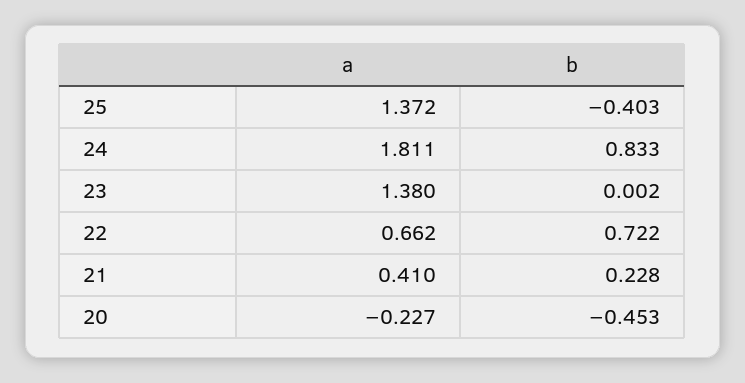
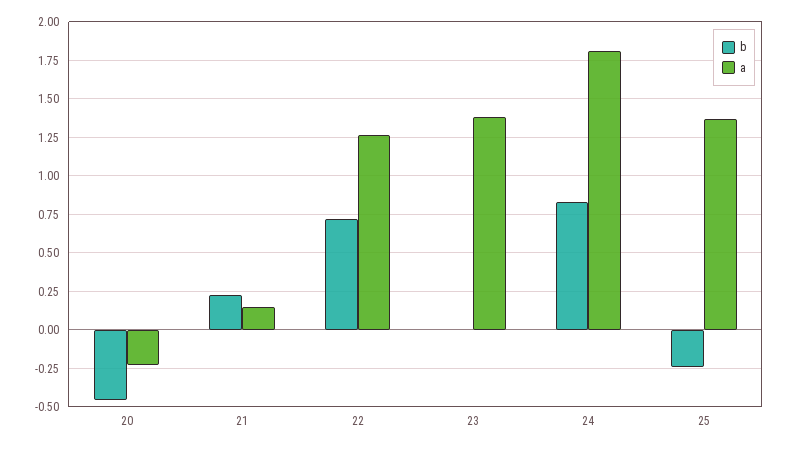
b, 25: -0.403 -> -0.25
a, 22: 0.662 -> 1.25
a, 21: 0.41 -> 0.15

